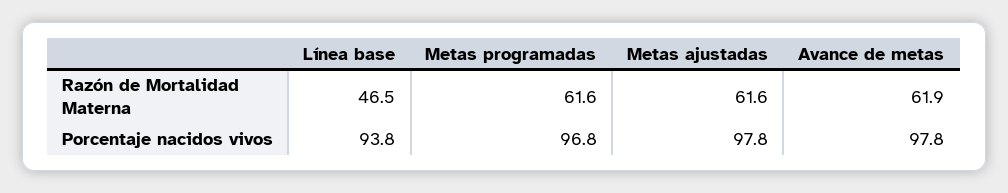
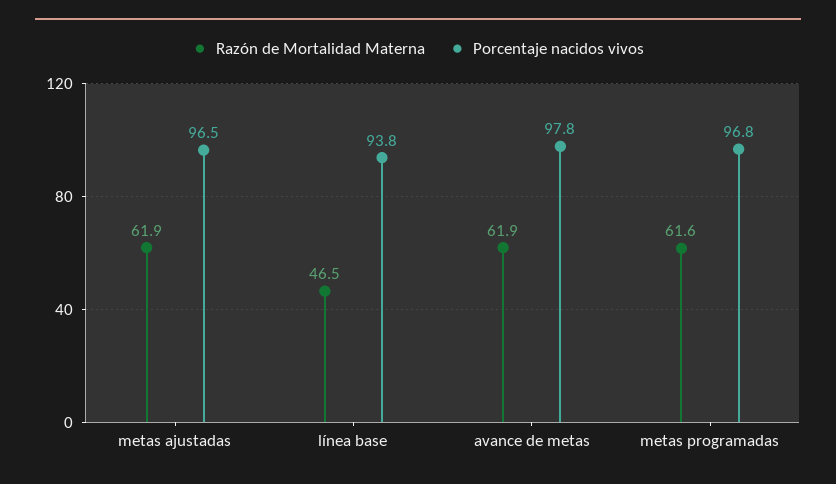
Razón de Mortalidad Materna, Metas ajustadas: 61.6 -> 61.9
Porcentaje nacidos vivos, Metas ajustadas: 97.8 -> 96.5

